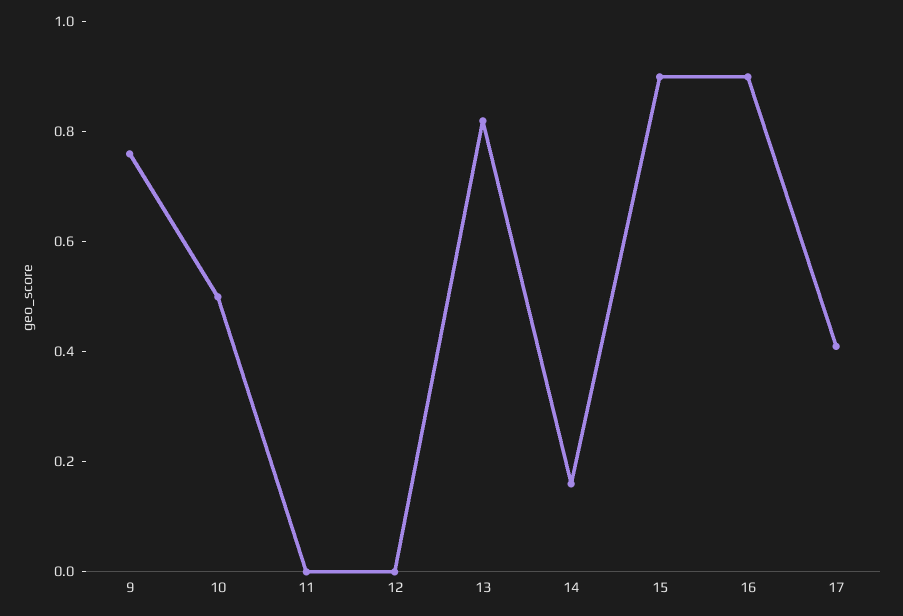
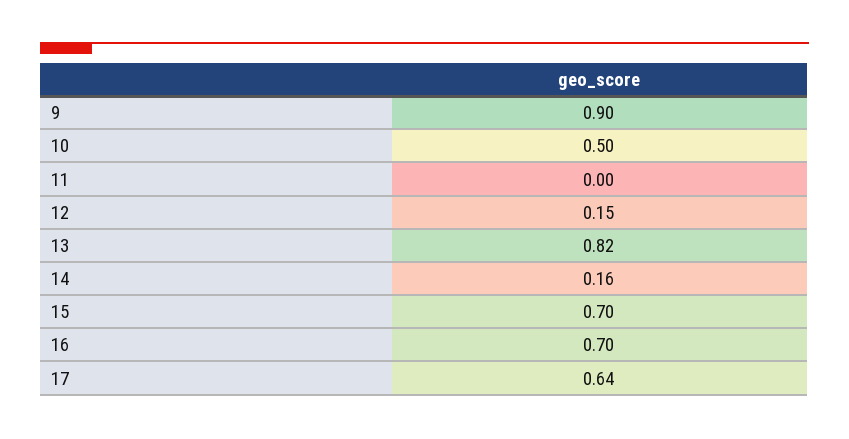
9: 0.75 -> 0.9
12: 0 -> 0.15
15: 0.9 -> 0.7
16: 0.9 -> 0.7
17: 0.4 -> 0.64

